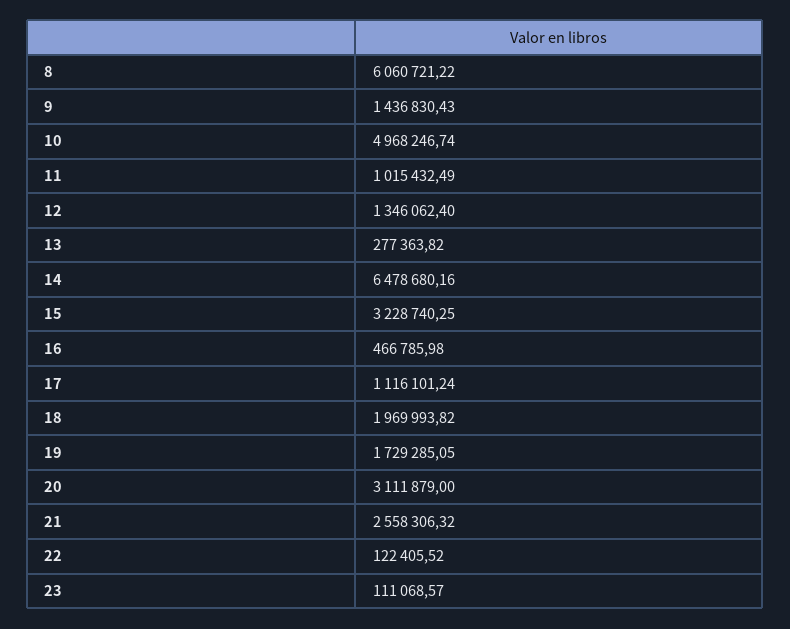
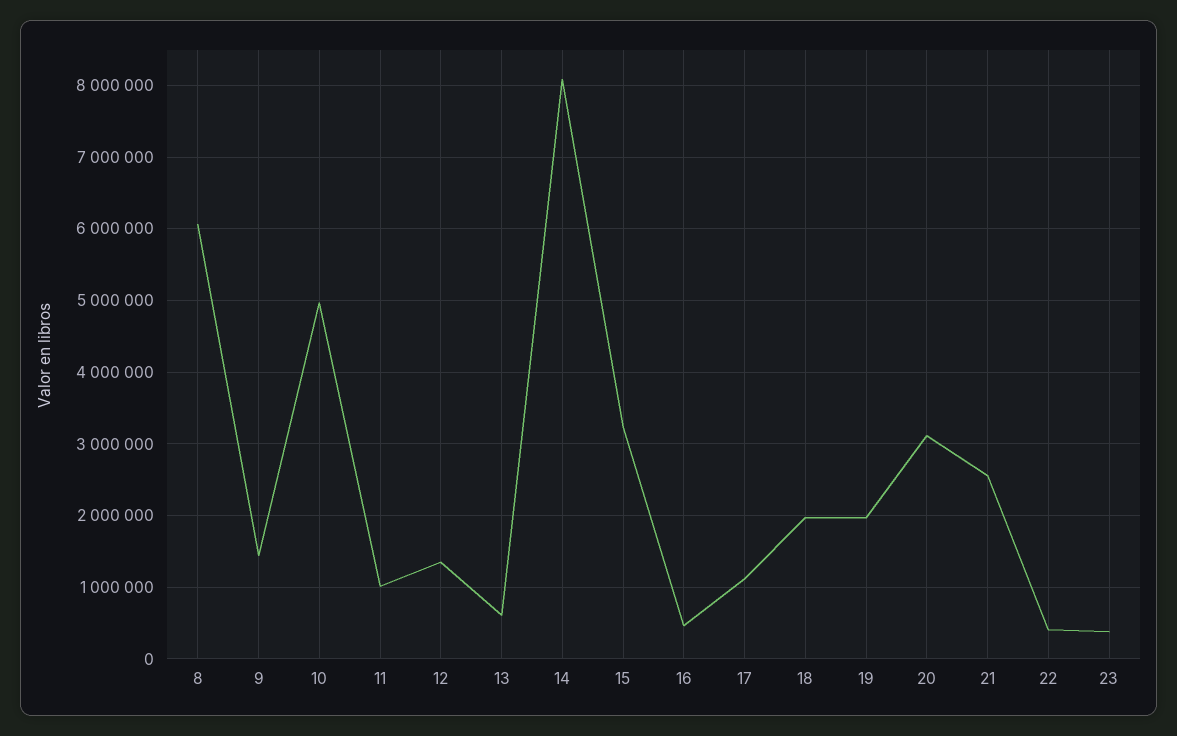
13: 277363.82 -> 600000
14: 6478680.16 -> 8100000
19: 1729285.05 -> 2000000
22: 122405.52 -> 400000
23: 111068.57 -> 400000

